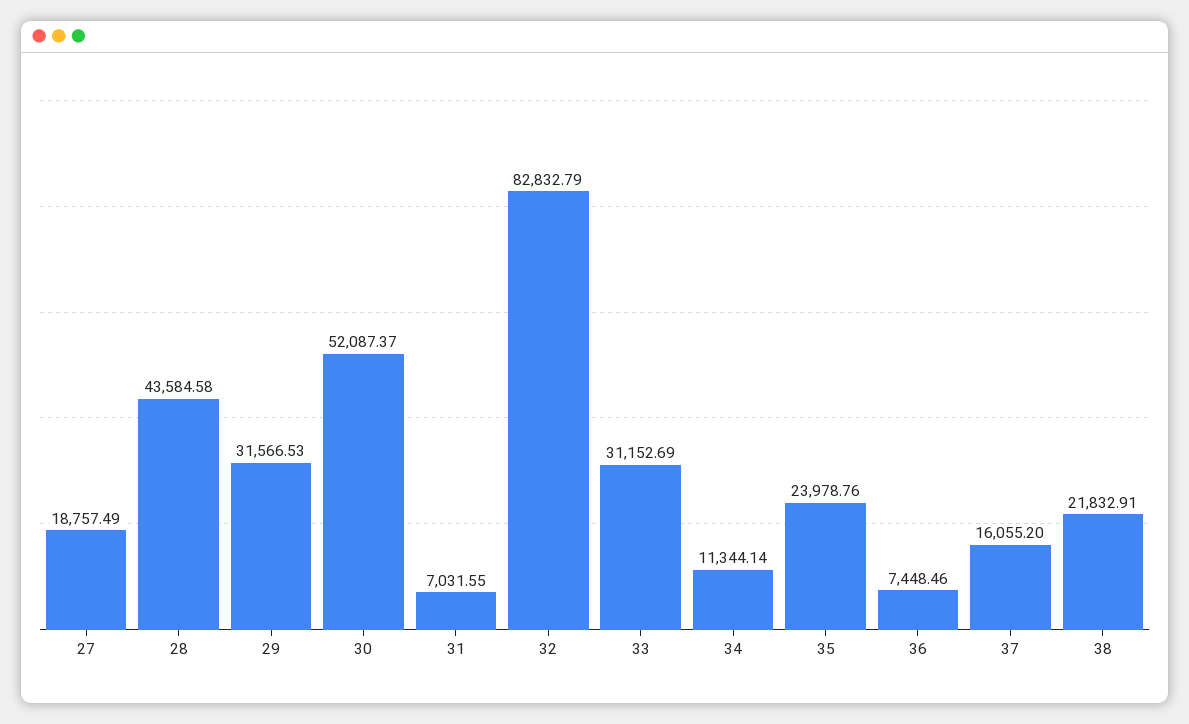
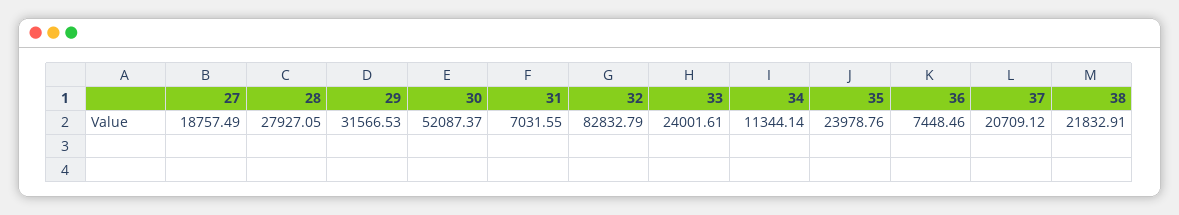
28: 43584.58 -> 27927.05
33: 31152.69 -> 24001.61
37: 16055.2 -> 20709.12

